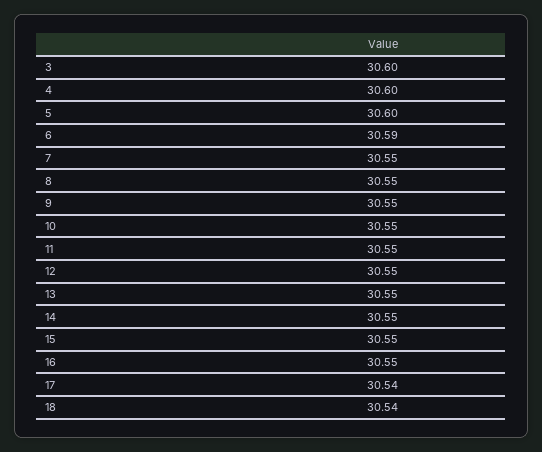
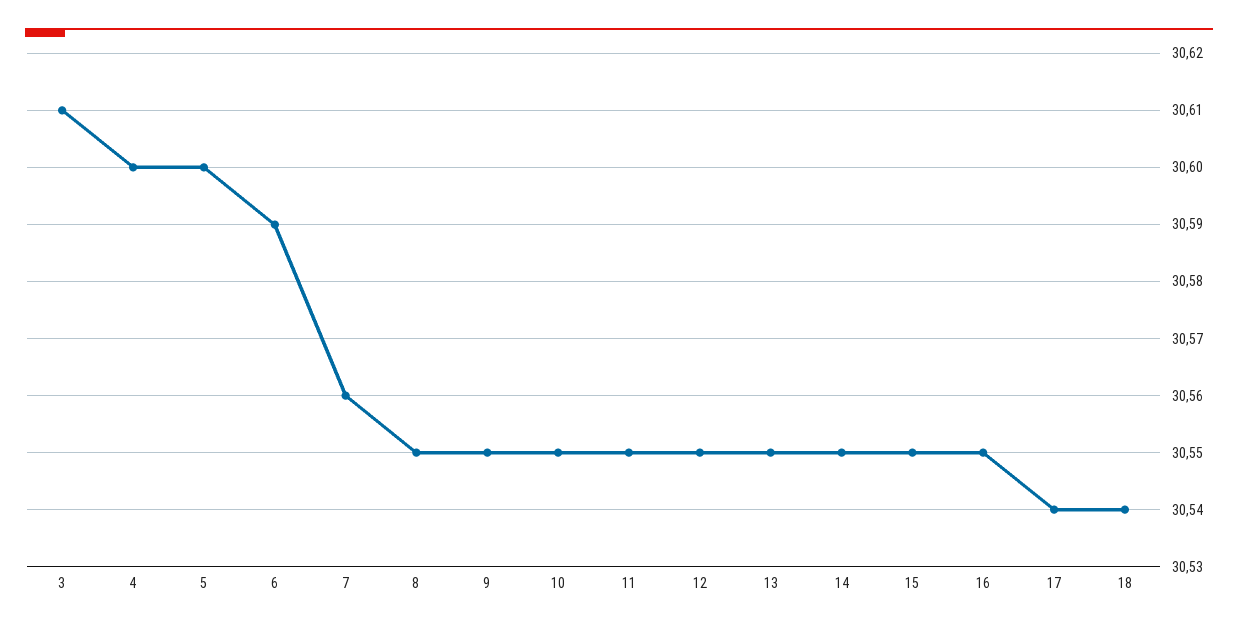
3: 30.6 -> 30.61
7: 30.55 -> 30.56

